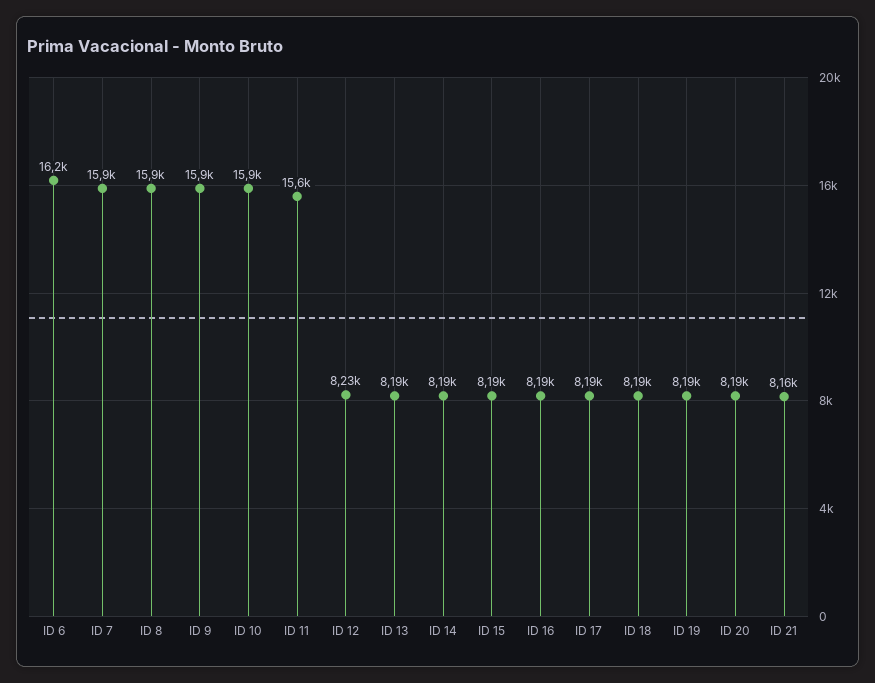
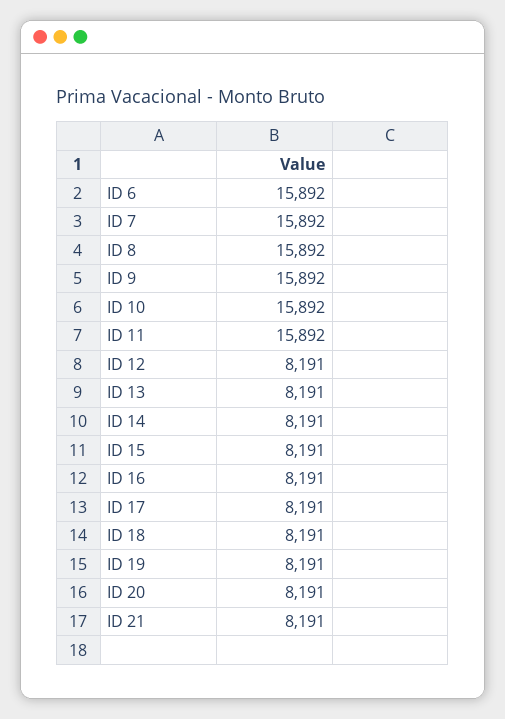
ID 6: 16200 -> 15892
ID 11: 15600 -> 15892
ID 12: 8230 -> 8191
ID 21: 8160 -> 8191

